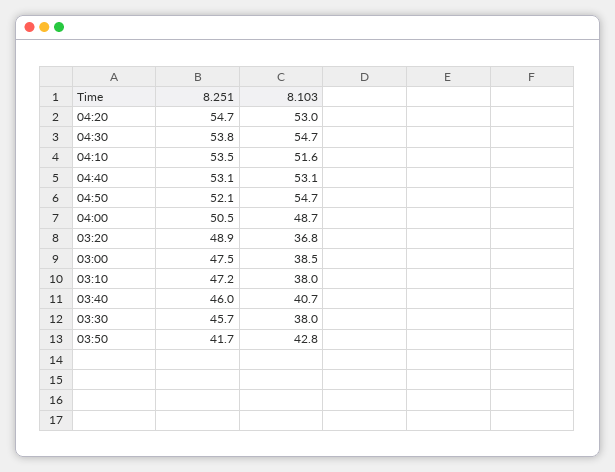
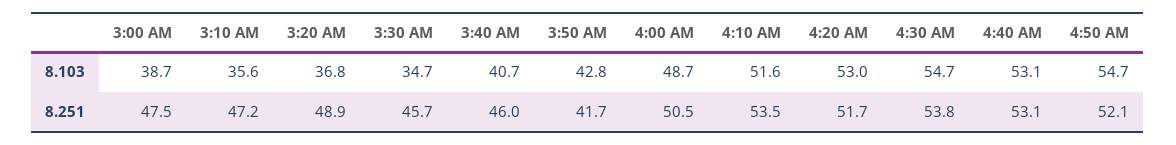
8.251, 04:20: 54.7 -> 51.7
8.103, 03:00: 38.5 -> 38.7
8.103, 03:10: 38 -> 35.6
8.103, 03:30: 38 -> 34.7

